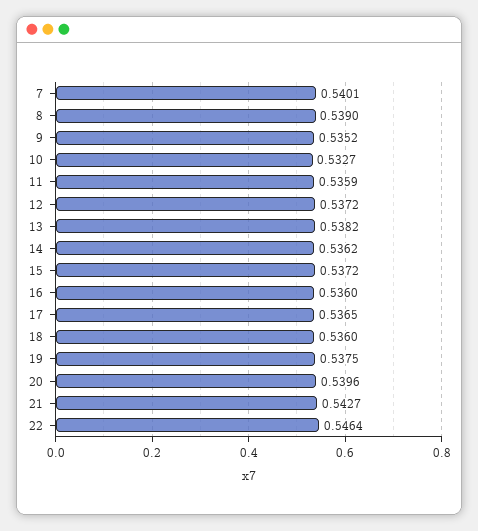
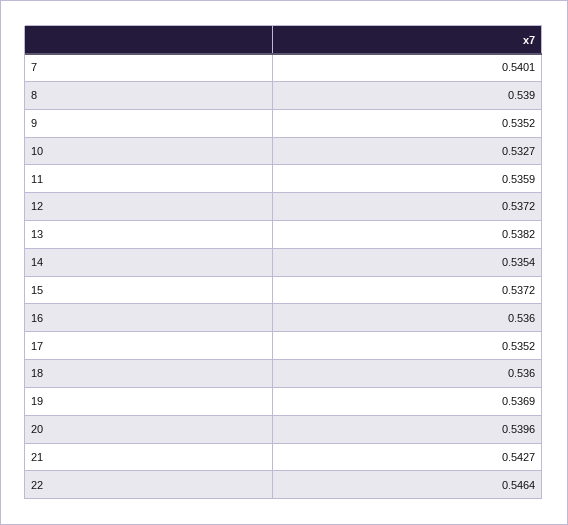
14: 0.5362 -> 0.5354
17: 0.5365 -> 0.5352
19: 0.5375 -> 0.5369

